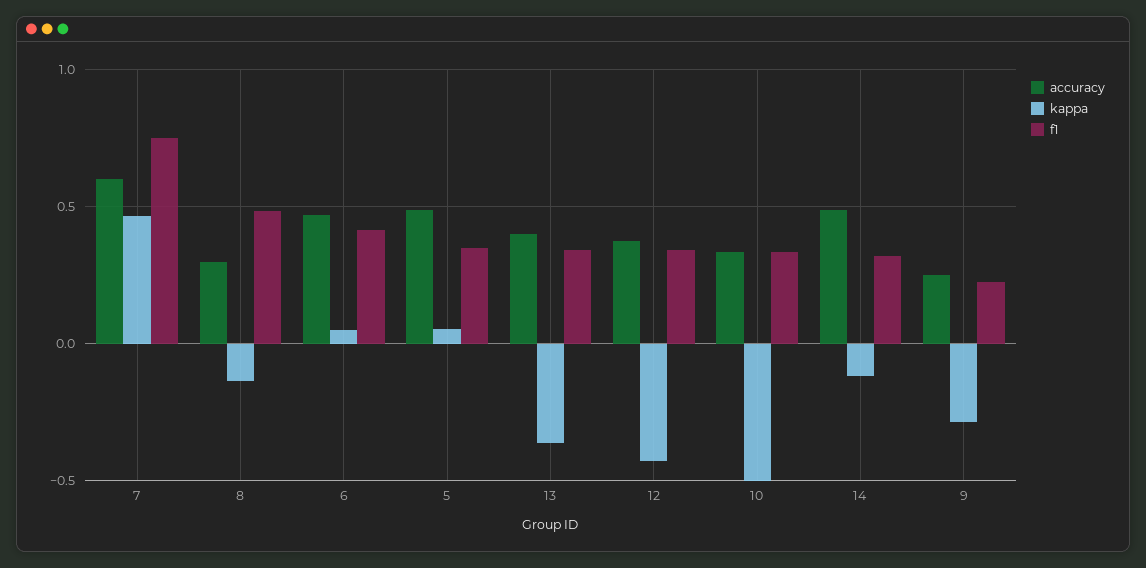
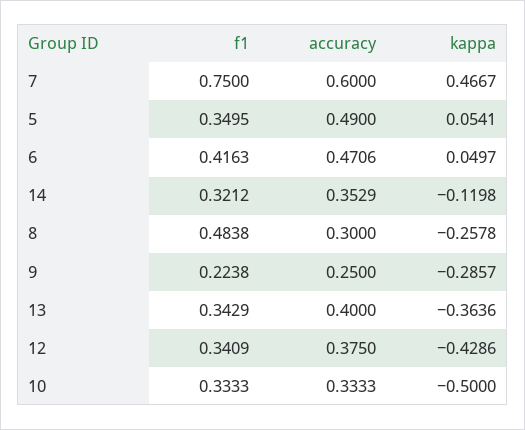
kappa, 8: -0.15 -> -0.2578
accuracy, 14: 0.5 -> 0.3529

